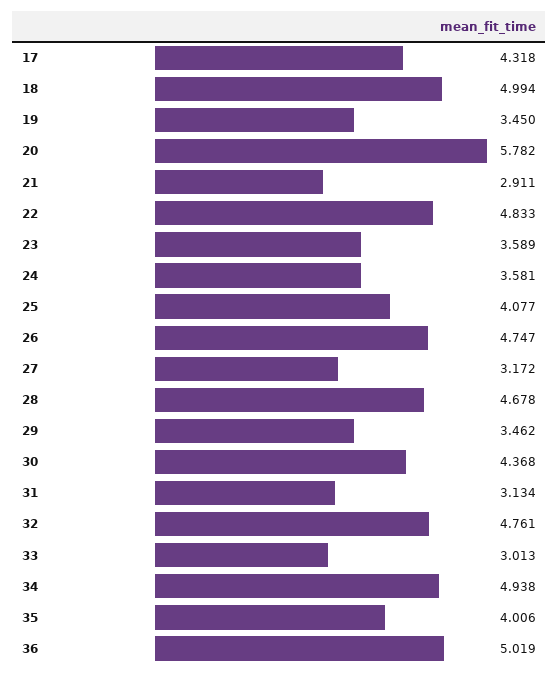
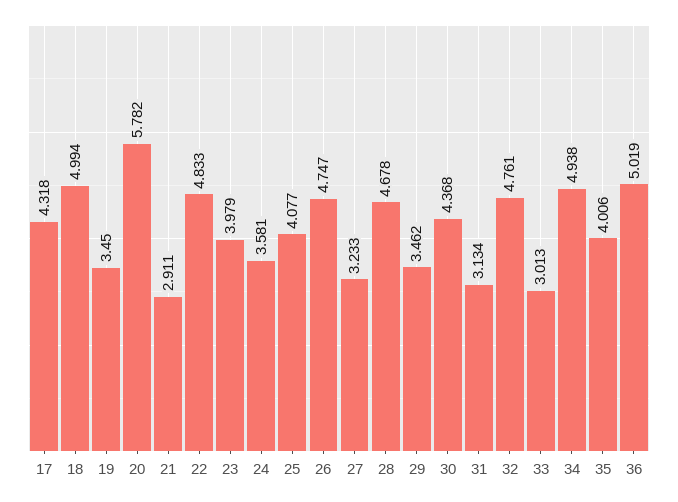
23: 3.589 -> 3.979
27: 3.172 -> 3.233

